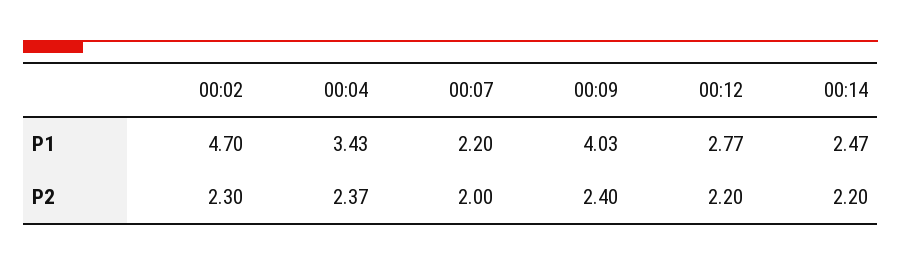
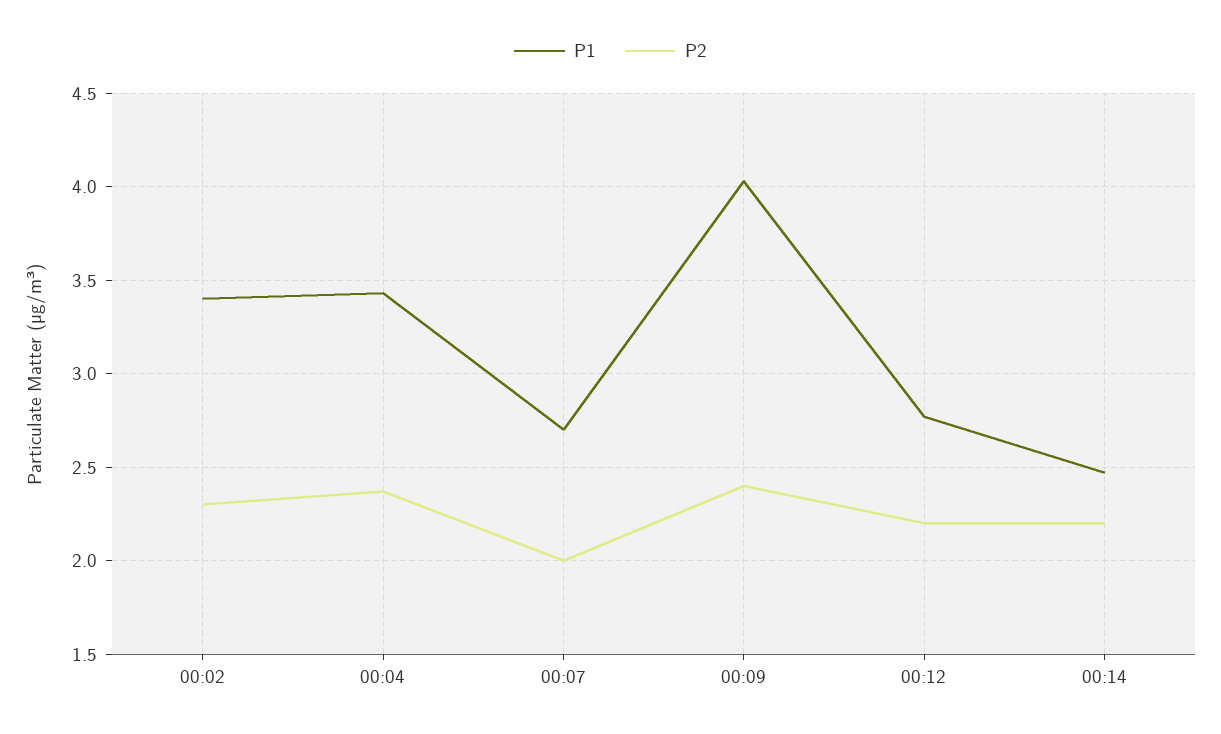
P1, 00:02: 4.7 -> 3.4
P1, 00:07: 2.2 -> 2.7

